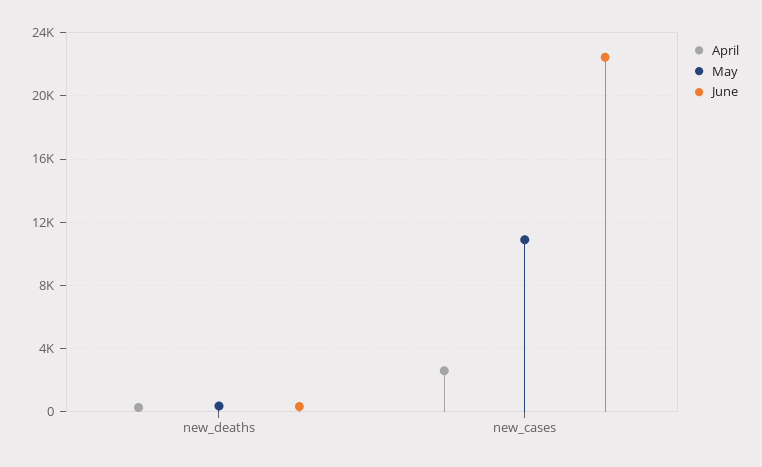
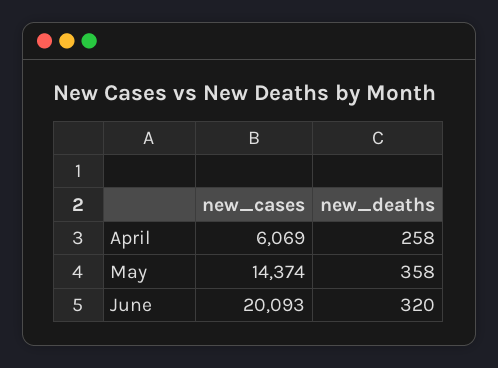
April, new_cases: 2500 -> 6069
May, new_cases: 11000 -> 14374
June, new_cases: 22500 -> 20093

